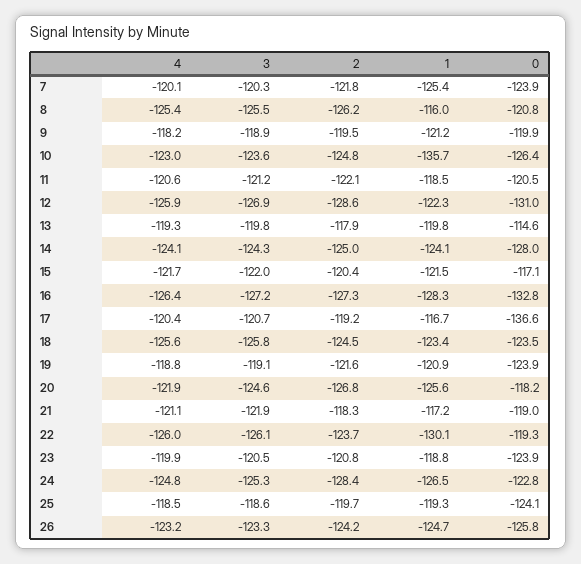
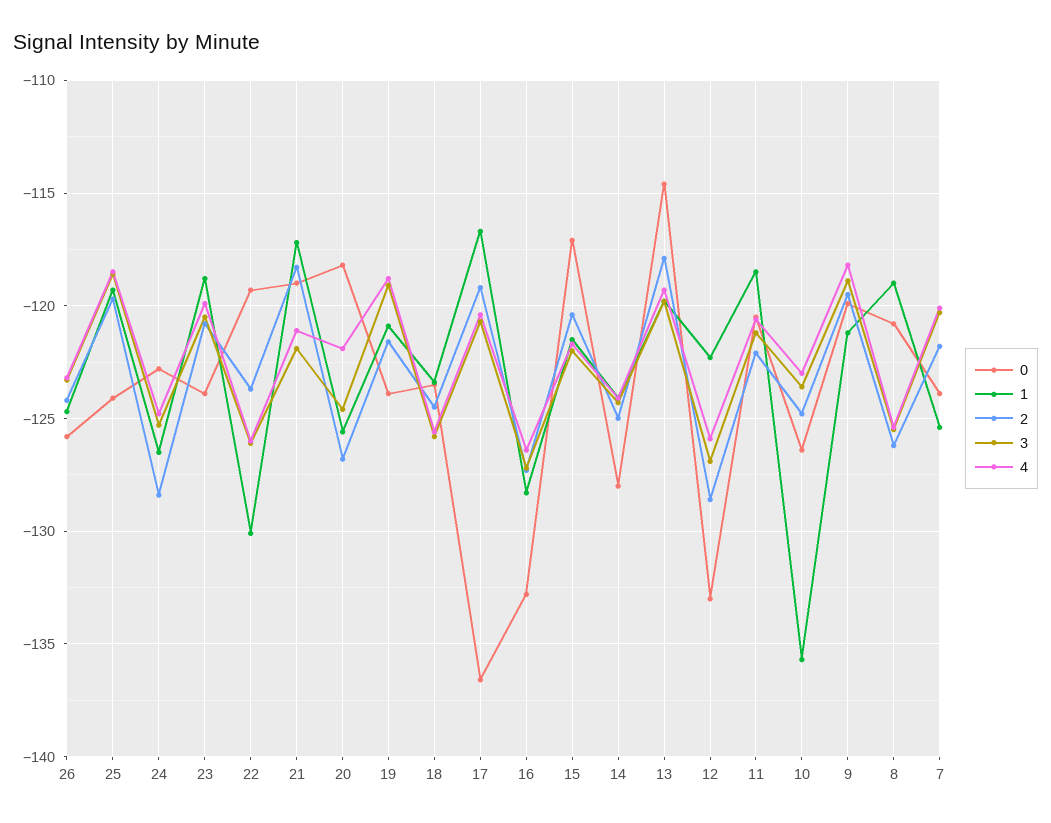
1, 8: -116 -> -119
0, 12: -131 -> -133

